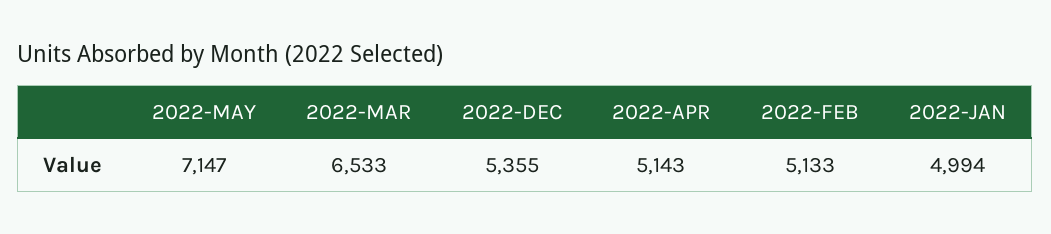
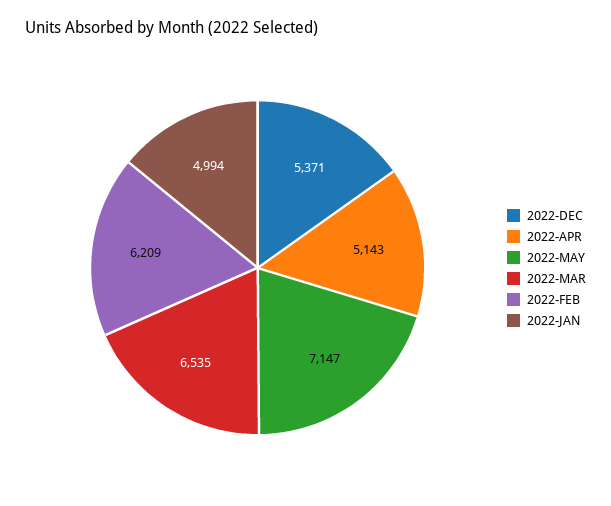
2022-MAR: 6533 -> 6535
2022-DEC: 5355 -> 5371
2022-FEB: 5133 -> 6209

